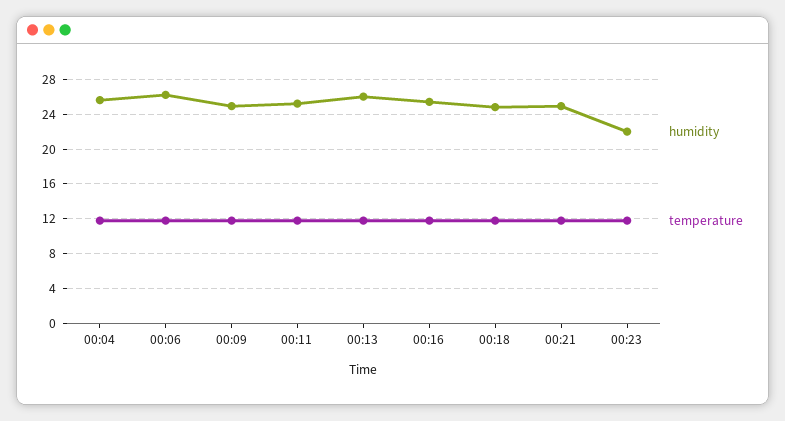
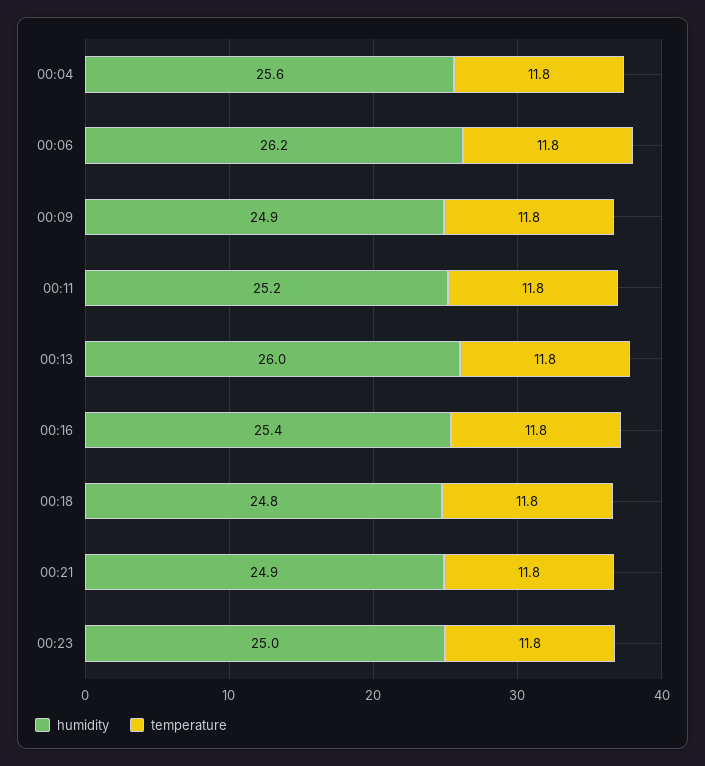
humidity, 00:23: 22 -> 25

